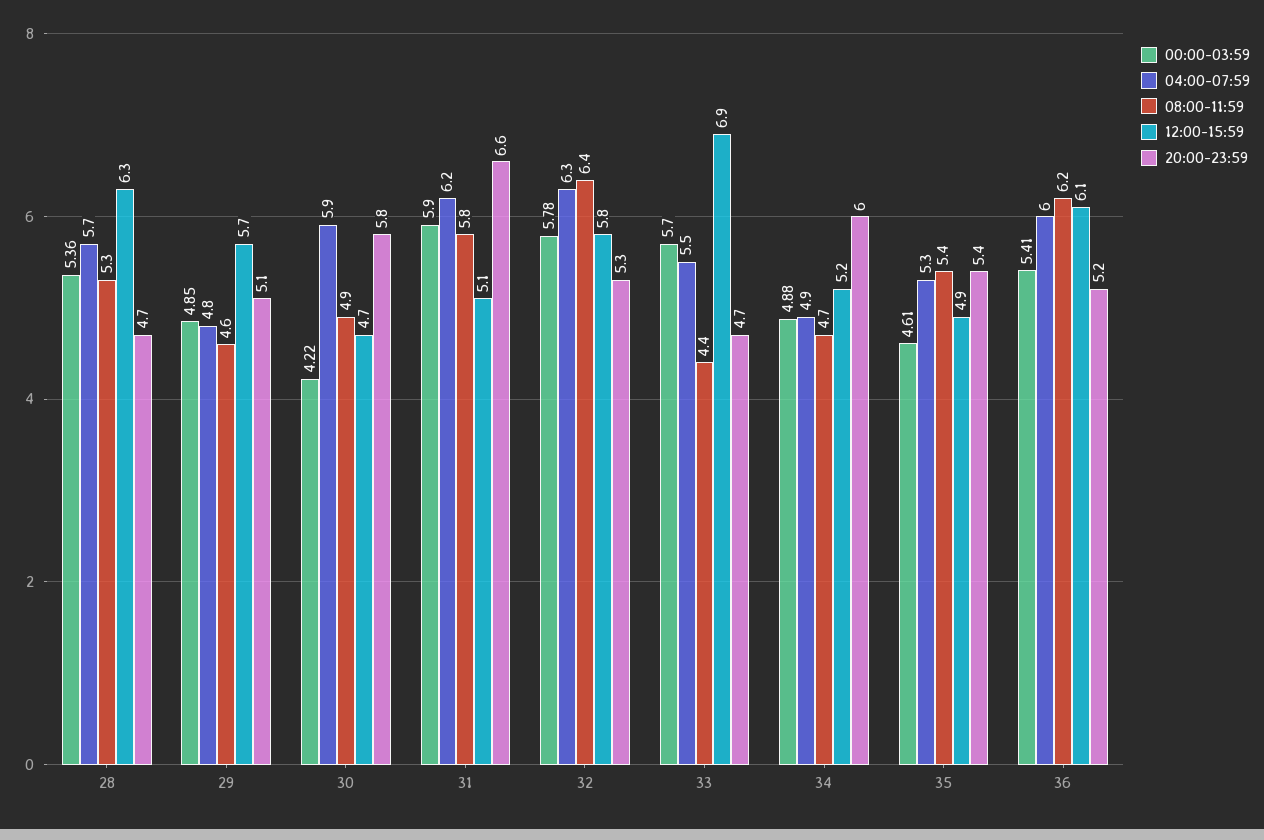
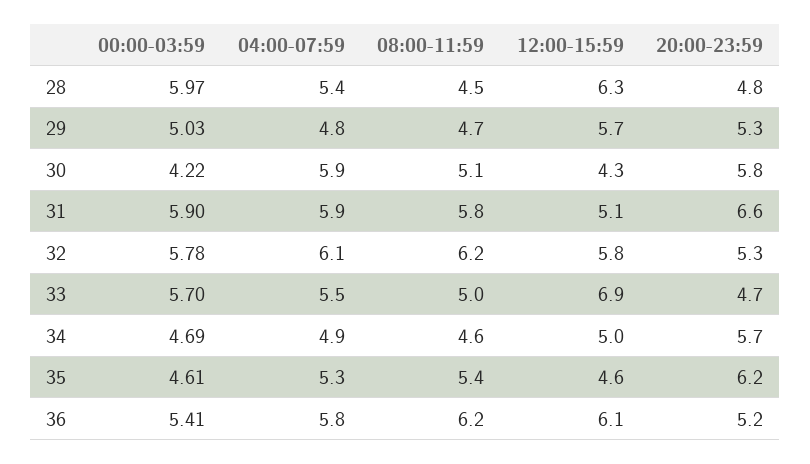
00:00-03:59, 28: 5.36 -> 5.97
04:00-07:59, 28: 5.7 -> 5.4
08:00-11:59, 28: 5.3 -> 4.5
20:00-23:59, 28: 4.7 -> 4.8
00:00-03:59, 29: 4.85 -> 5.03
08:00-11:59, 29: 4.6 -> 4.7
20:00-23:59, 29: 5.1 -> 5.3
08:00-11:59, 30: 4.9 -> 5.1
12:00-15:59, 30: 4.7 -> 4.3
04:00-07:59, 31: 6.2 -> 5.9
04:00-07:59, 32: 6.3 -> 6.1
08:00-11:59, 32: 6.4 -> 6.2
08:00-11:59, 33: 4.4 -> 5
00:00-03:59, 34: 4.88 -> 4.69
08:00-11:59, 34: 4.7 -> 4.6
12:00-15:59, 34: 5.2 -> 5
20:00-23:59, 34: 6 -> 5.7
12:00-15:59, 35: 4.9 -> 4.6
20:00-23:59, 35: 5.4 -> 6.2
04:00-07:59, 36: 6 -> 5.8

